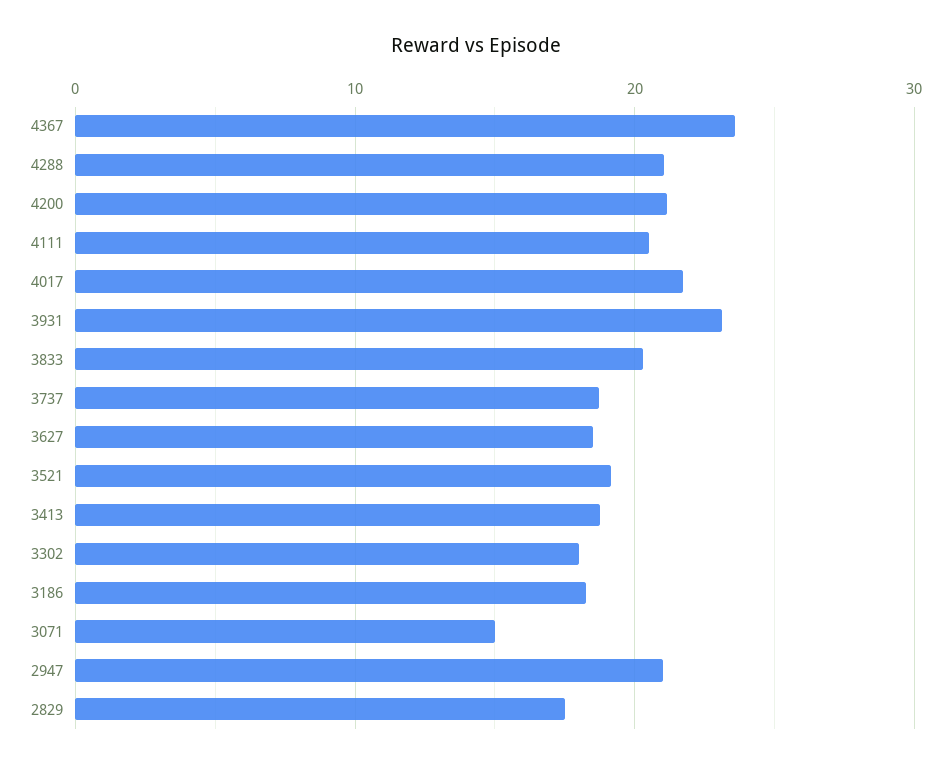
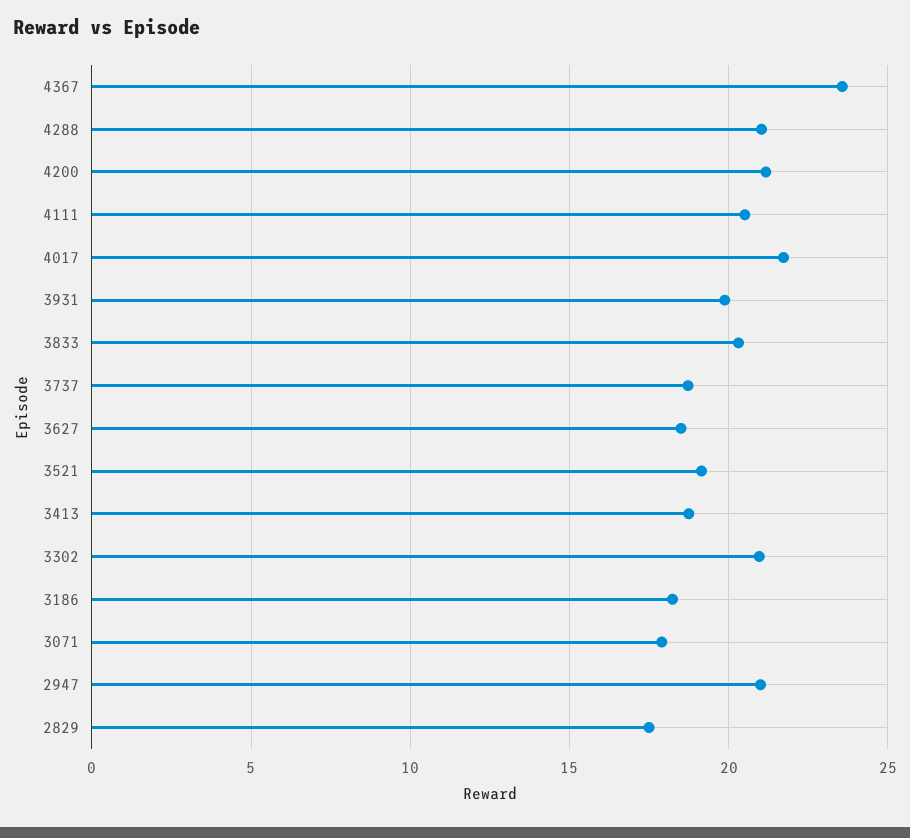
3931: 23 -> 20
3302: 18 -> 21
3071: 15 -> 18

